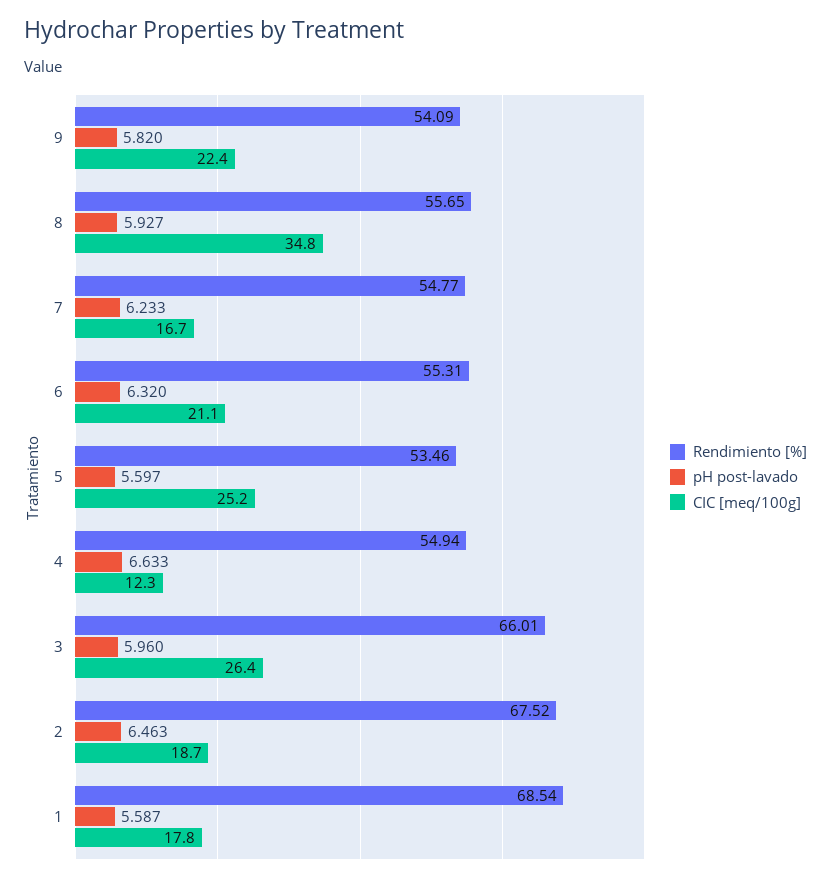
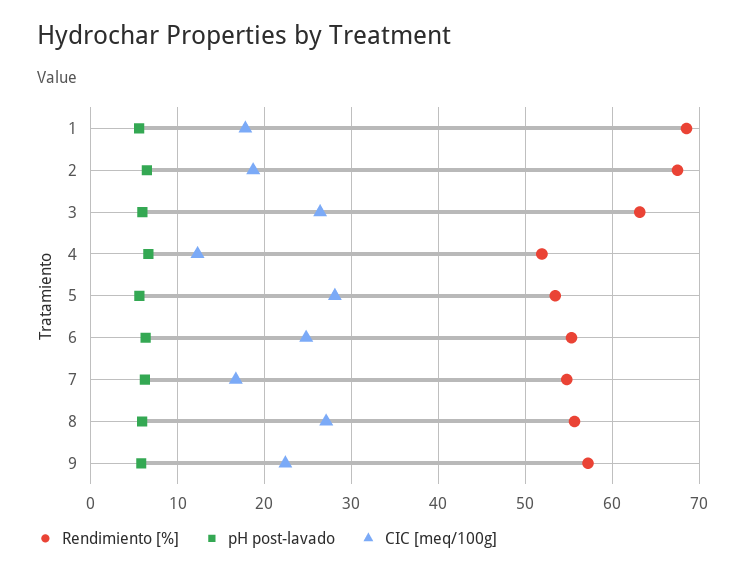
Rendimiento [%], 9: 54.09 -> 57
CIC [meq/100g], 8: 34.8 -> 27
CIC [meq/100g], 6: 21.1 -> 25
CIC [meq/100g], 5: 25.2 -> 28
Rendimiento [%], 4: 54.94 -> 52
Rendimiento [%], 3: 66.01 -> 63

